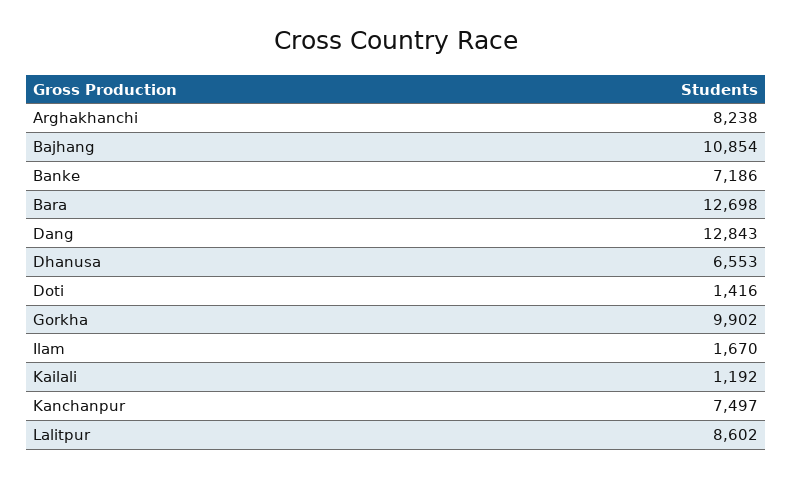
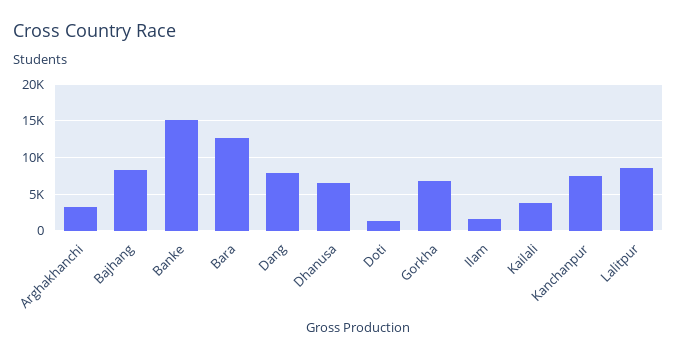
Arghakhanchi: 8238 -> 3000
Bajhang: 10854 -> 8000
Banke: 7186 -> 15000
Dang: 12843 -> 8000
Gorkha: 9902 -> 7000
Kailali: 1192 -> 4000

